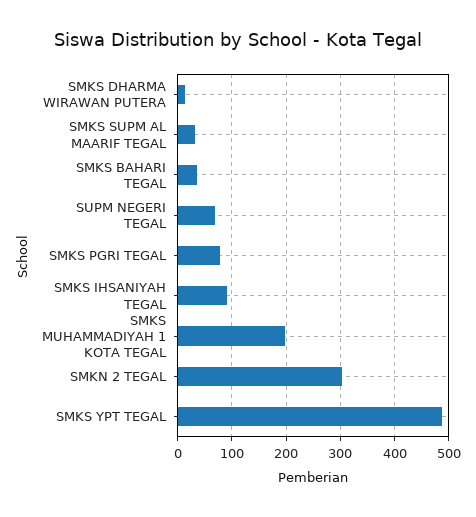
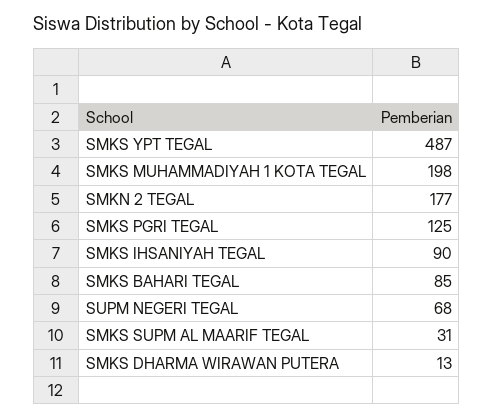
SMKS BAHARI TEGAL: 40 -> 85
SMKS PGRI TEGAL: 80 -> 125
SMKN 2 TEGAL: 300 -> 177

